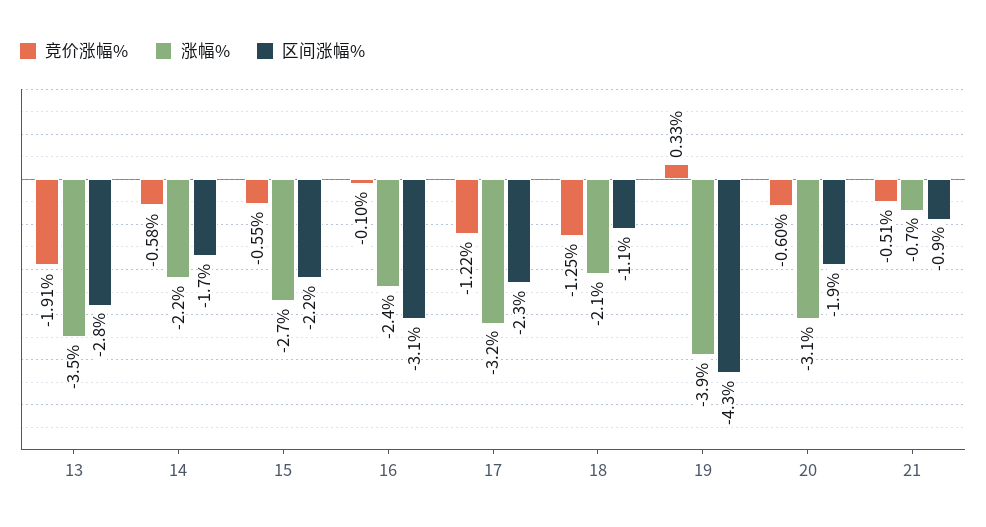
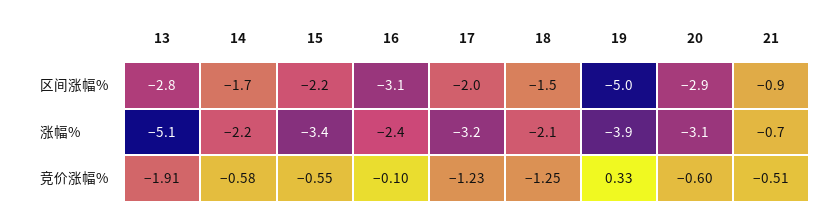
涨幅%, 13: -3.5 -> -5.1
涨幅%, 15: -2.7 -> -3.4
竞价涨幅%, 17: -1.22 -> -1.23
区间涨幅%, 17: -2.3 -> -2
区间涨幅%, 18: -1.1 -> -1.5
区间涨幅%, 19: -4.3 -> -5
区间涨幅%, 20: -1.9 -> -2.9

